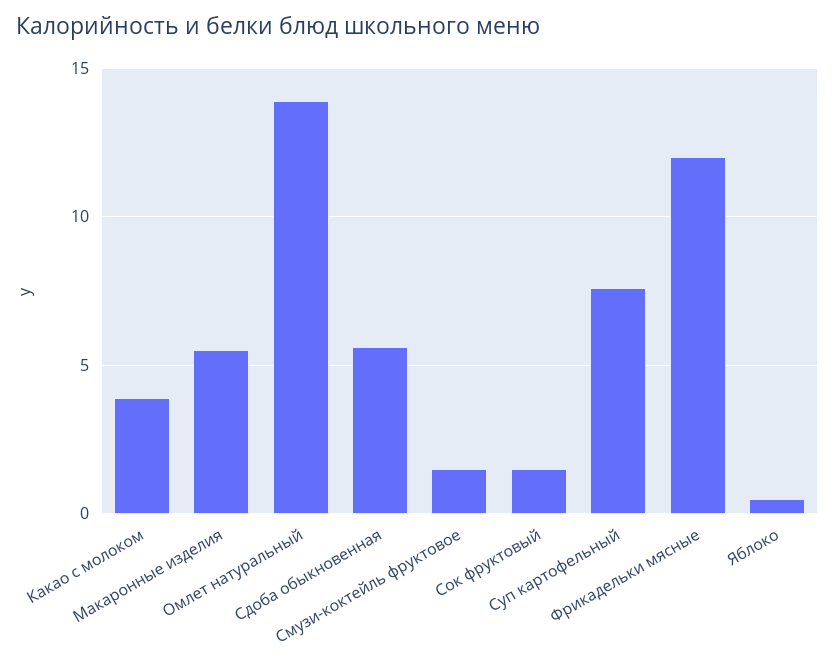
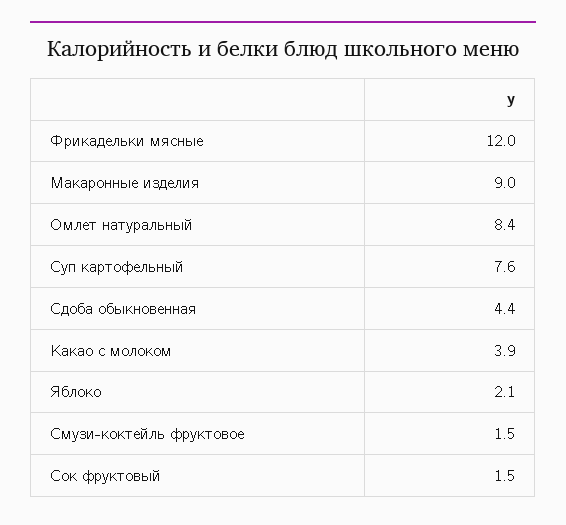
Макаронные изделия: 5.5 -> 9
Омлет натуральный: 14 -> 8.4
Сдоба обыкновенная: 5.5 -> 4.4
Яблоко: 0.5 -> 2.1

